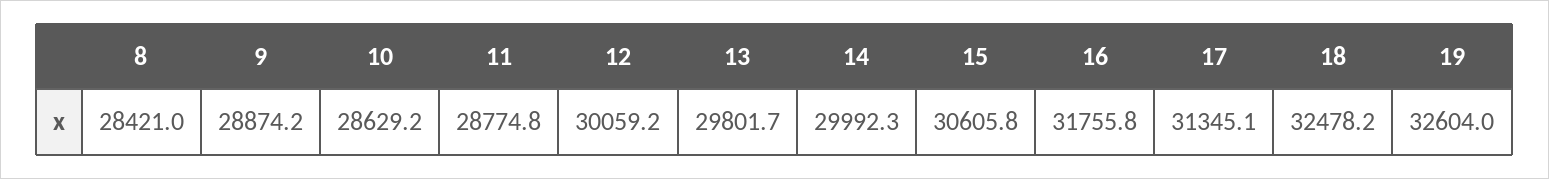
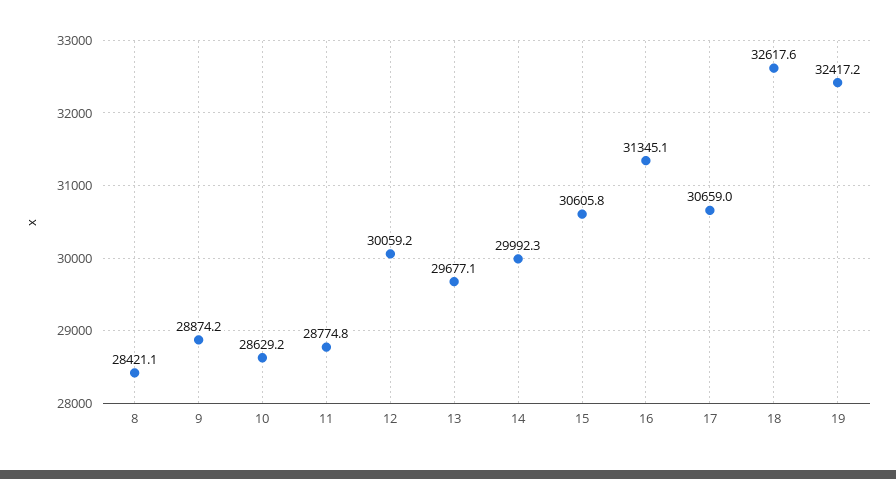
8: 28421 -> 28421.1
13: 29801.7 -> 29677.1
16: 31755.8 -> 31345.1
17: 31345.1 -> 30659
18: 32478.2 -> 32617.6
19: 32604 -> 32417.2

